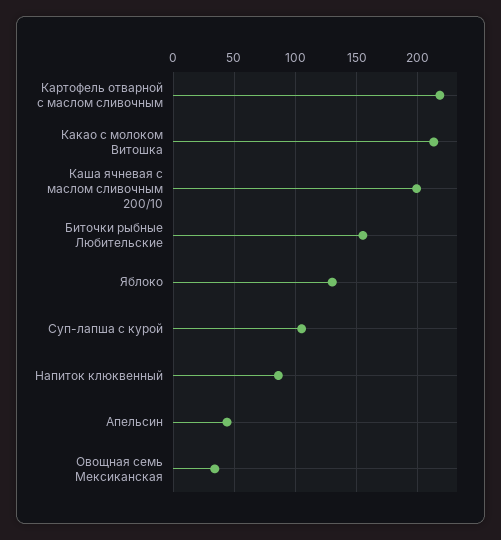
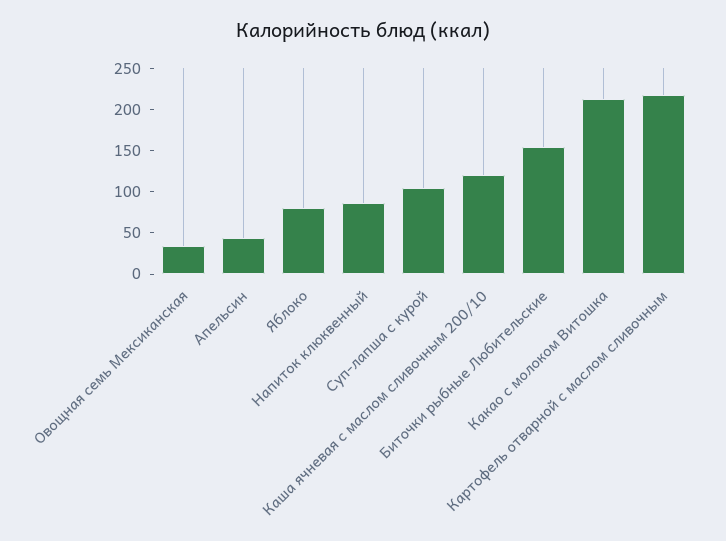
Каша ячневая с маслом сливочным 200/10: 200 -> 120
Яблоко: 130 -> 80

